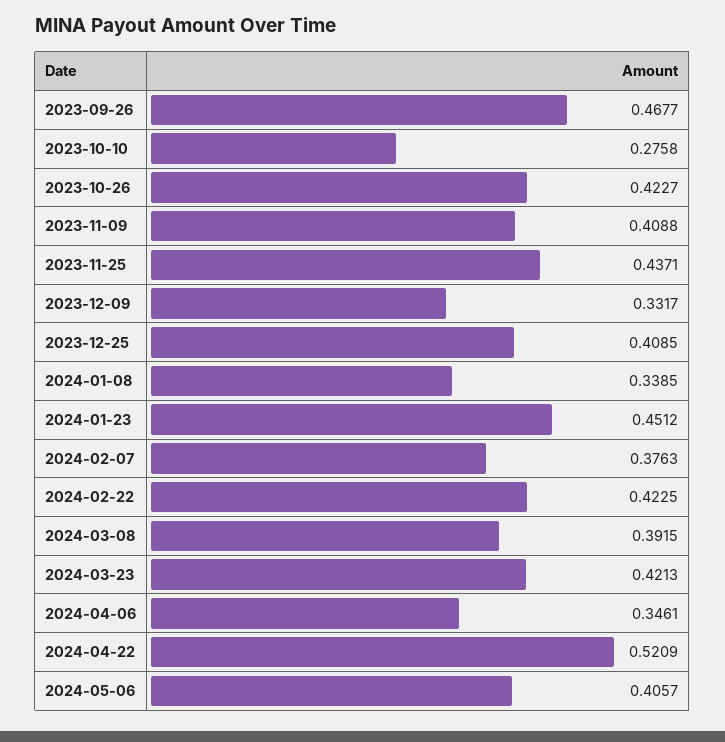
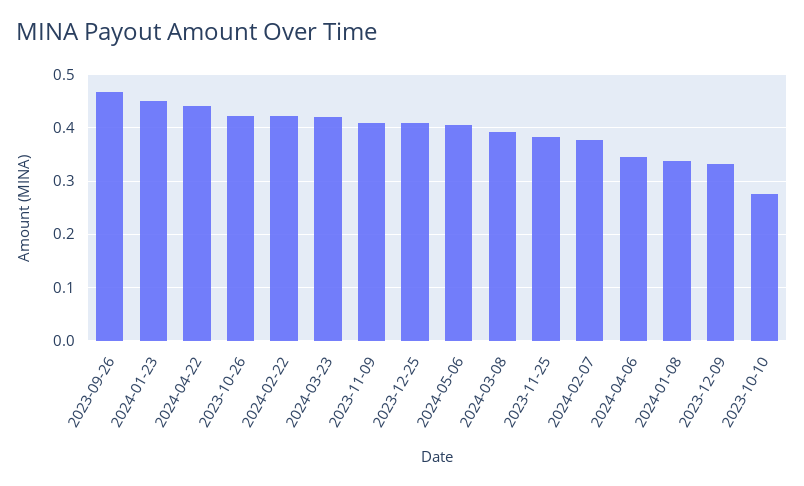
2023-11-25: 0.4371 -> 0.38
2024-04-22: 0.5209 -> 0.44

